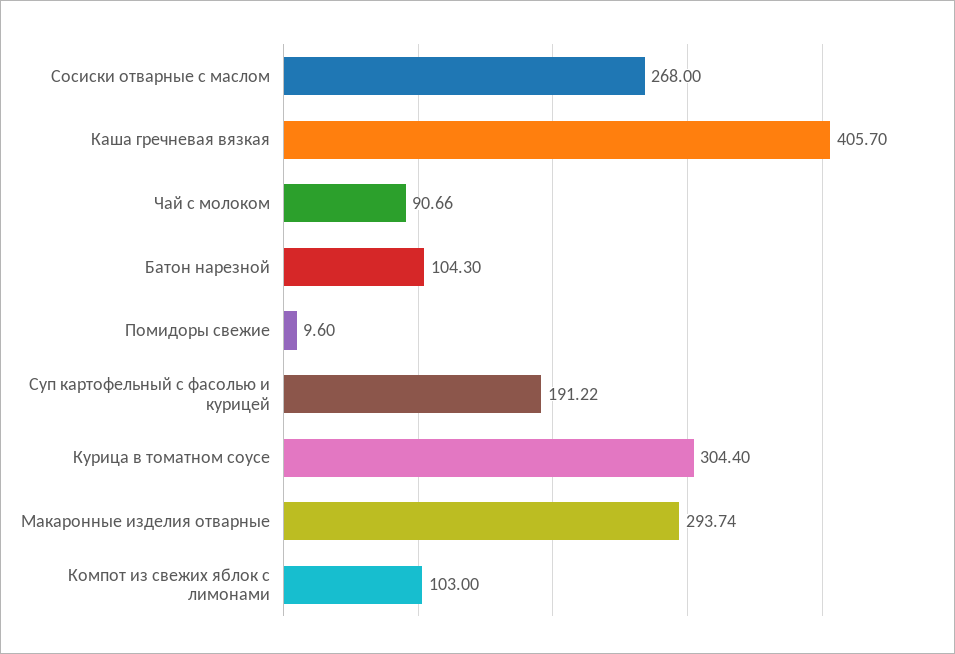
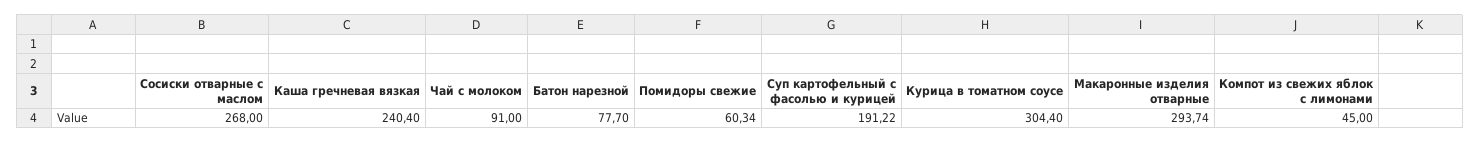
Каша гречневая вязкая: 405.7 -> 240.4
Чай с молоком: 90.66 -> 91
Батон нарезной: 104.3 -> 77.7
Помидоры свежие: 9.6 -> 60.34
Компот из свежих яблок с лимонами: 103 -> 45

